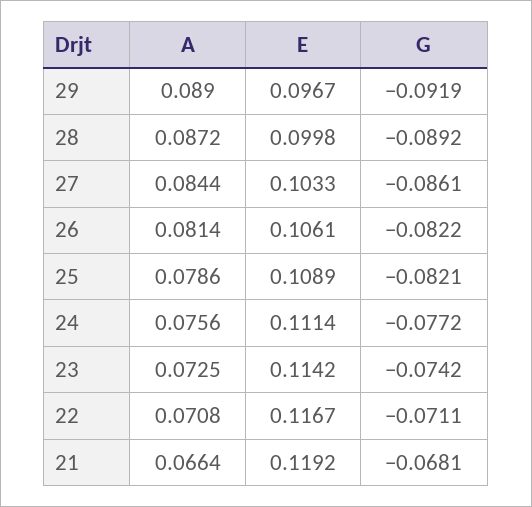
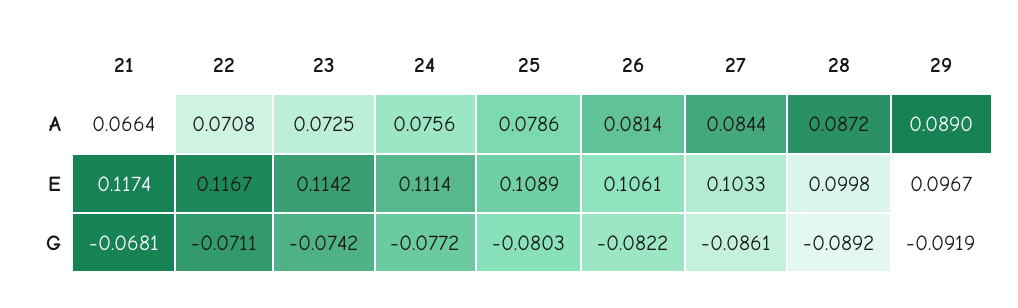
G, 25: -0.0821 -> -0.0803
E, 21: 0.1192 -> 0.1174

